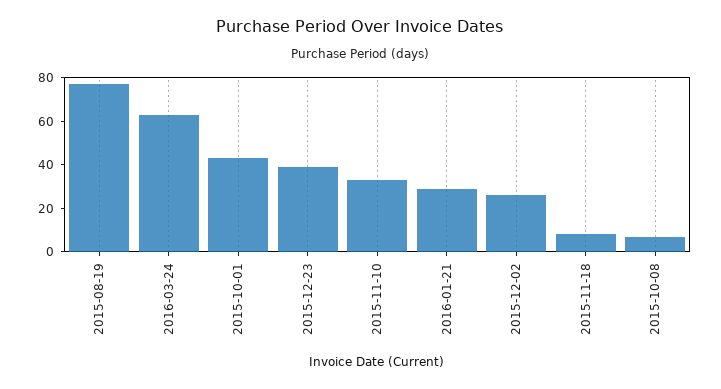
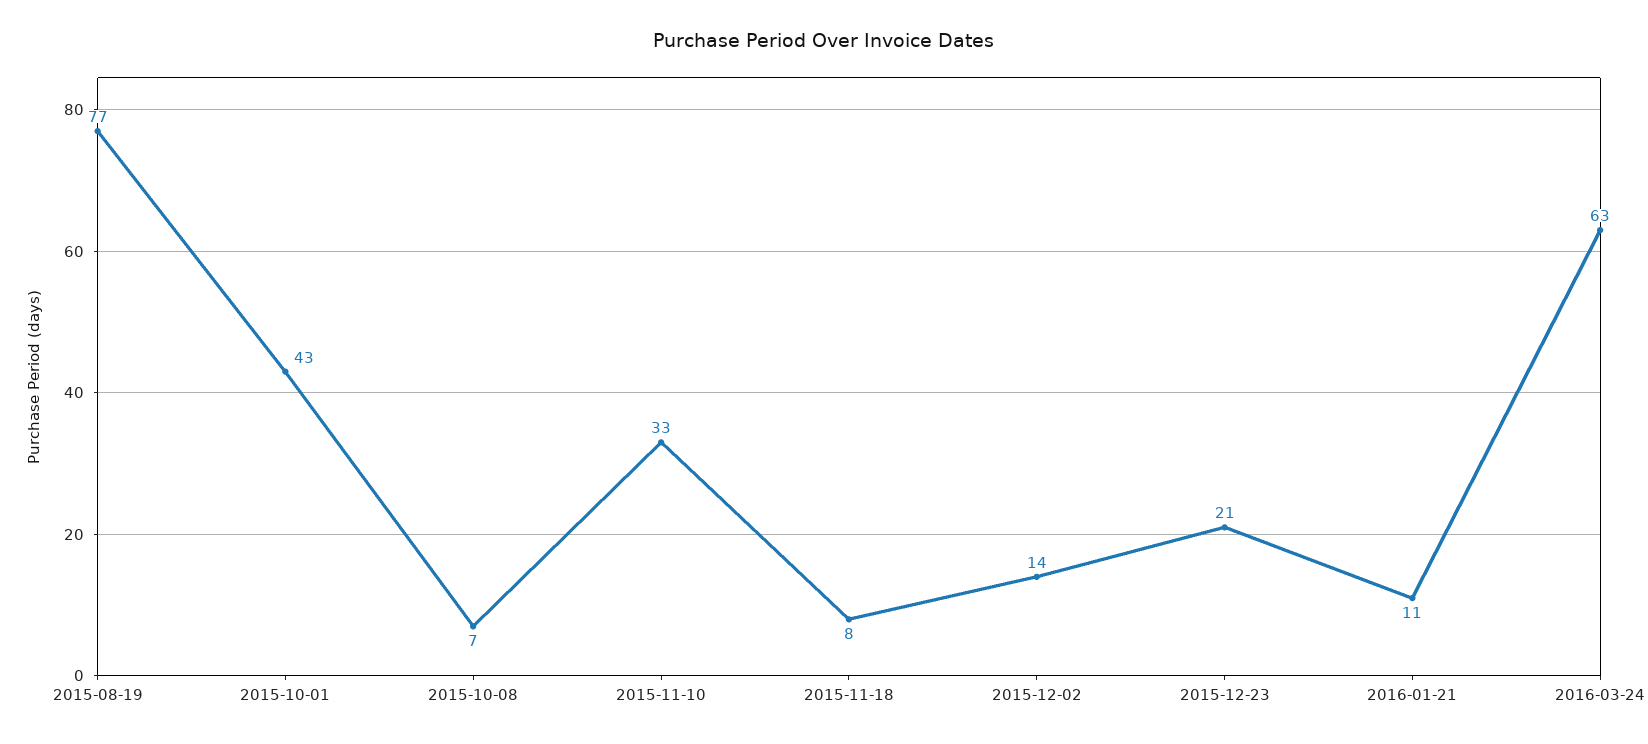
2015-12-23: 40 -> 21
2016-01-21: 30 -> 11
2015-12-02: 25 -> 14

